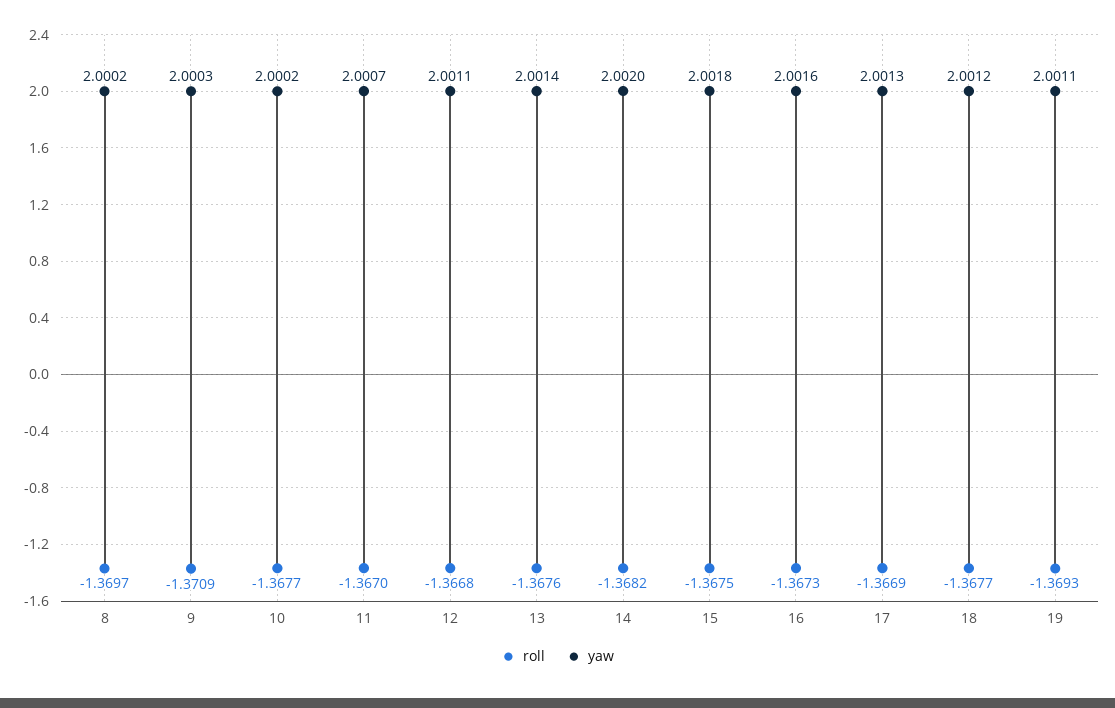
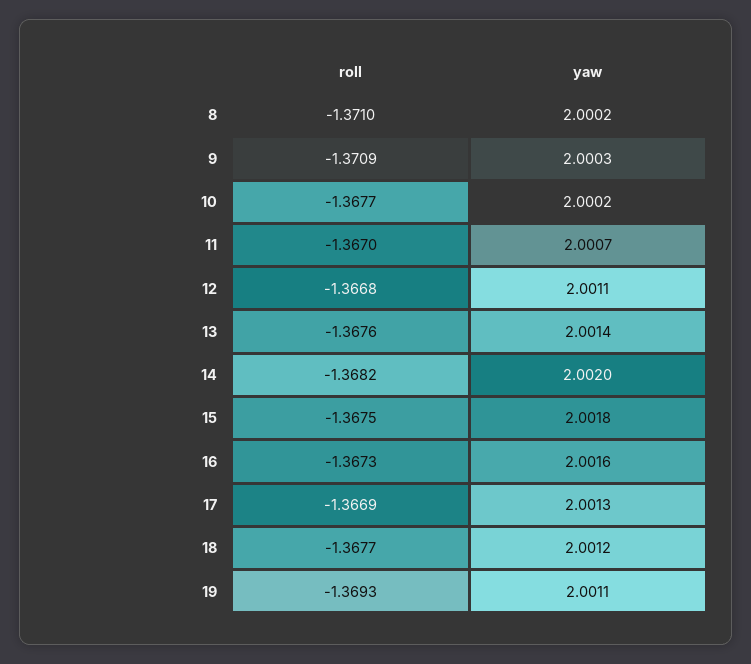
roll, 8: -1.3697 -> -1.371

